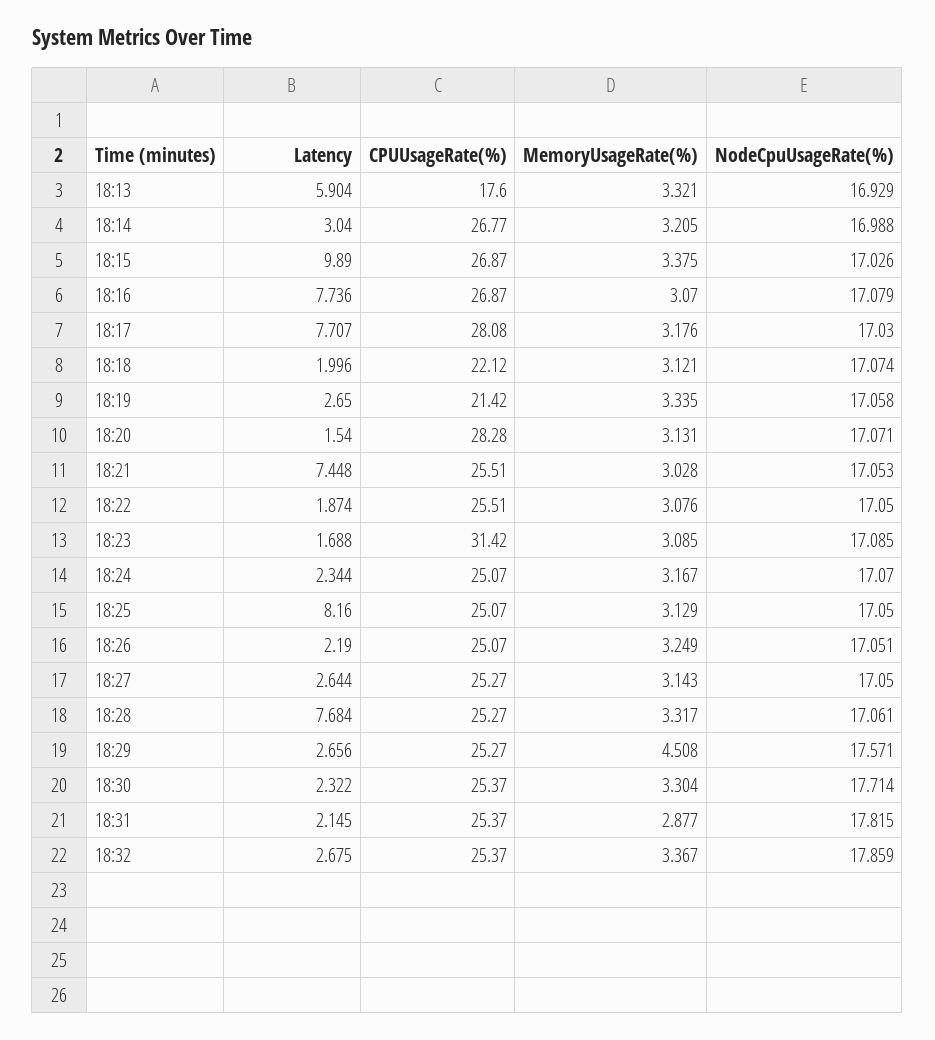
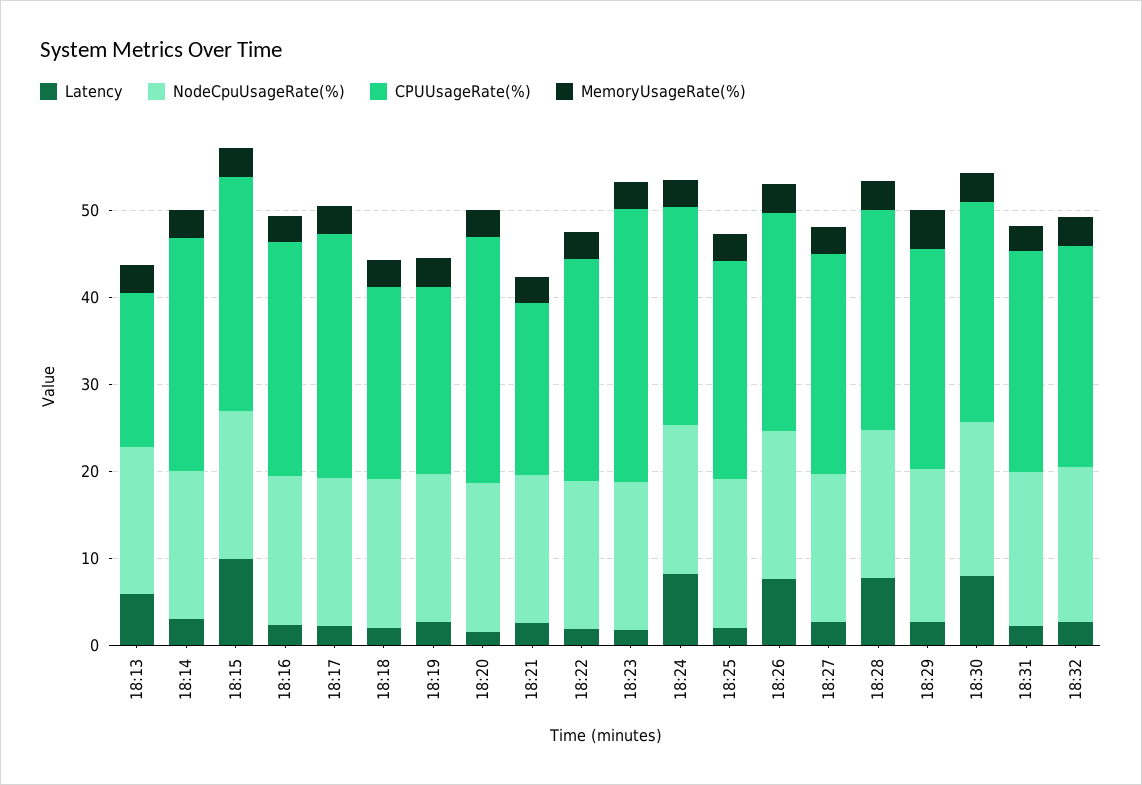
Latency, 18:16: 7.736 -> 2
Latency, 18:17: 7.707 -> 2
Latency, 18:21: 7.448 -> 2
CPUUsageRate(%), 18:21: 25.51 -> 20
Latency, 18:24: 2.344 -> 8
Latency, 18:25: 8.16 -> 2
Latency, 18:26: 2.19 -> 8
Latency, 18:30: 2.322 -> 8

